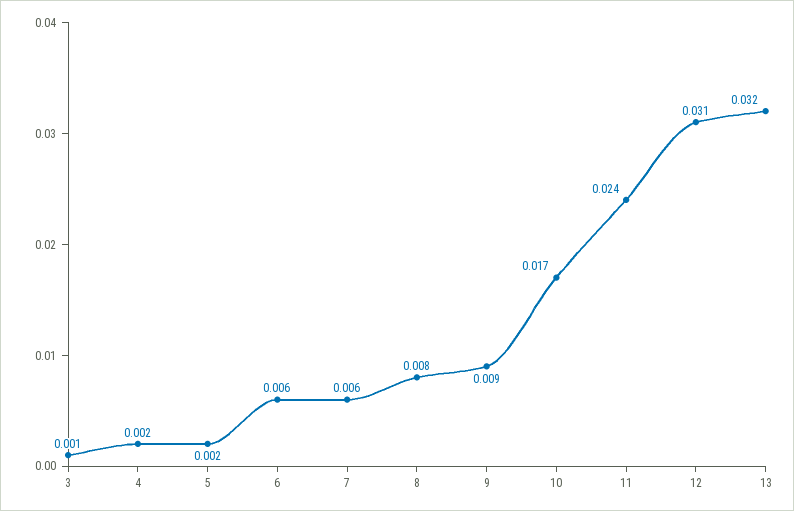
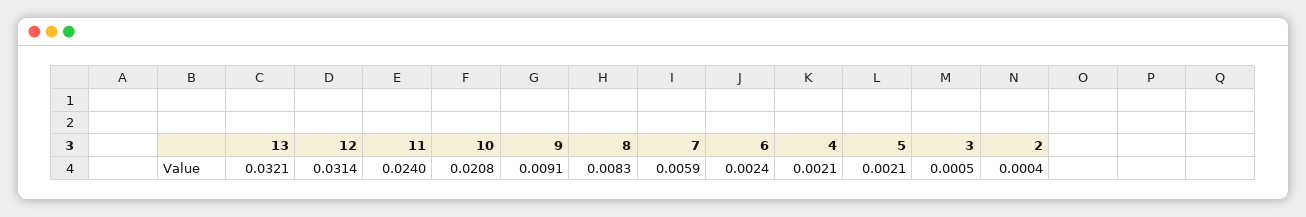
6: 0.006 -> 0.0024
10: 0.017 -> 0.0208
2: none -> 0.0004

